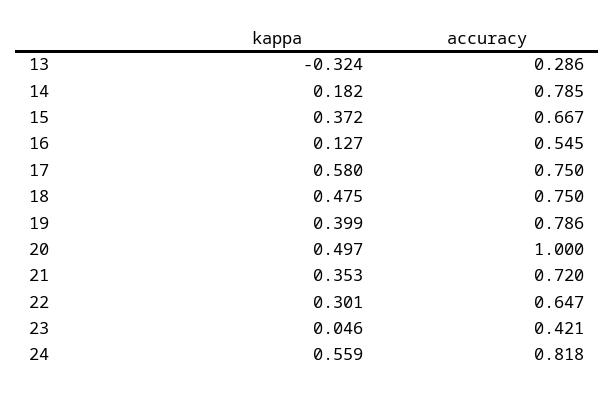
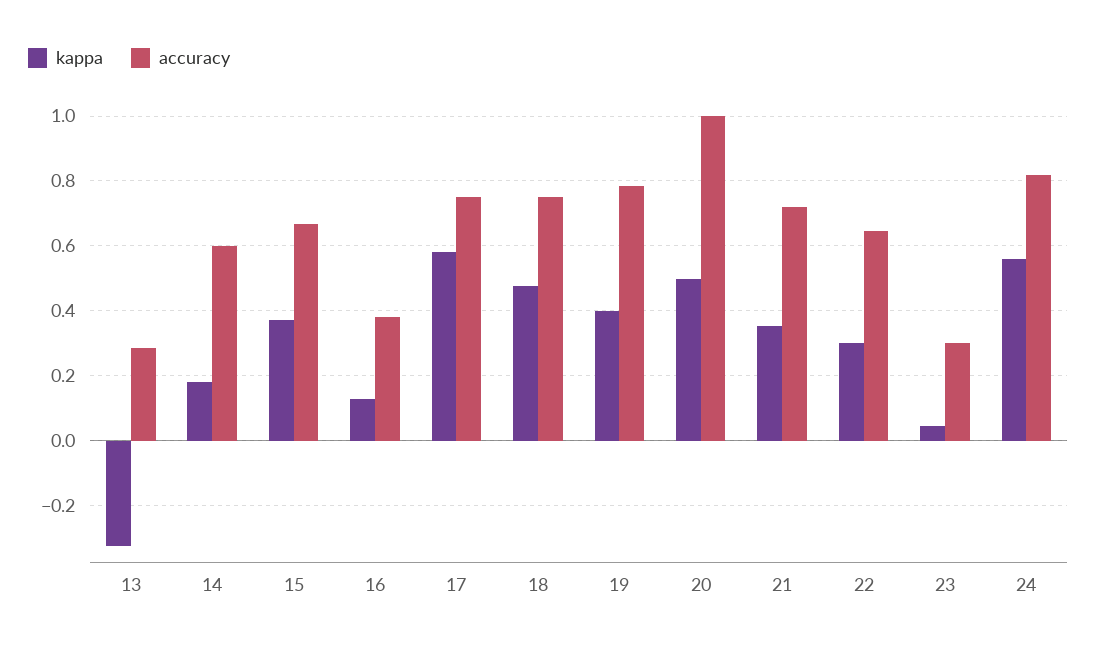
accuracy, 14: 0.785 -> 0.6
accuracy, 16: 0.545 -> 0.38
accuracy, 23: 0.421 -> 0.3

